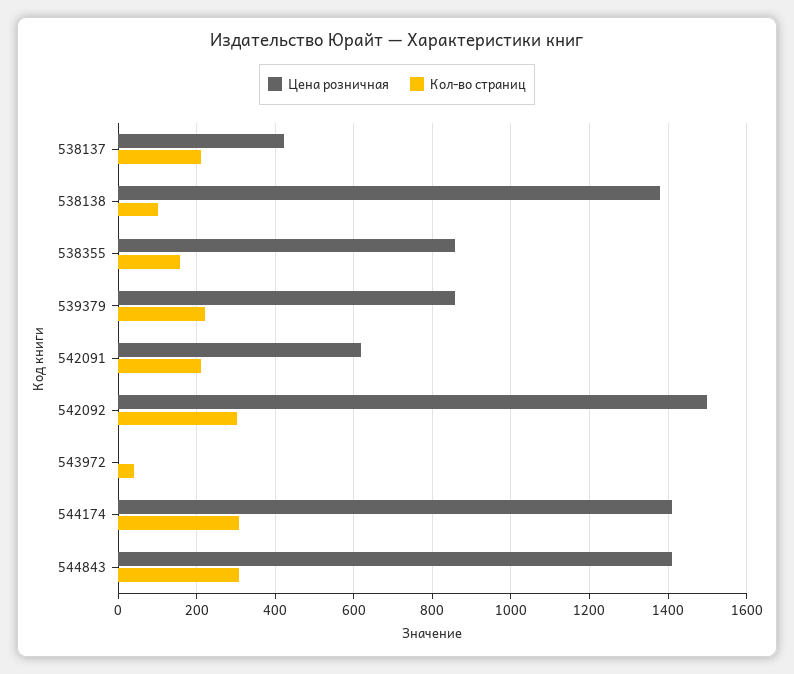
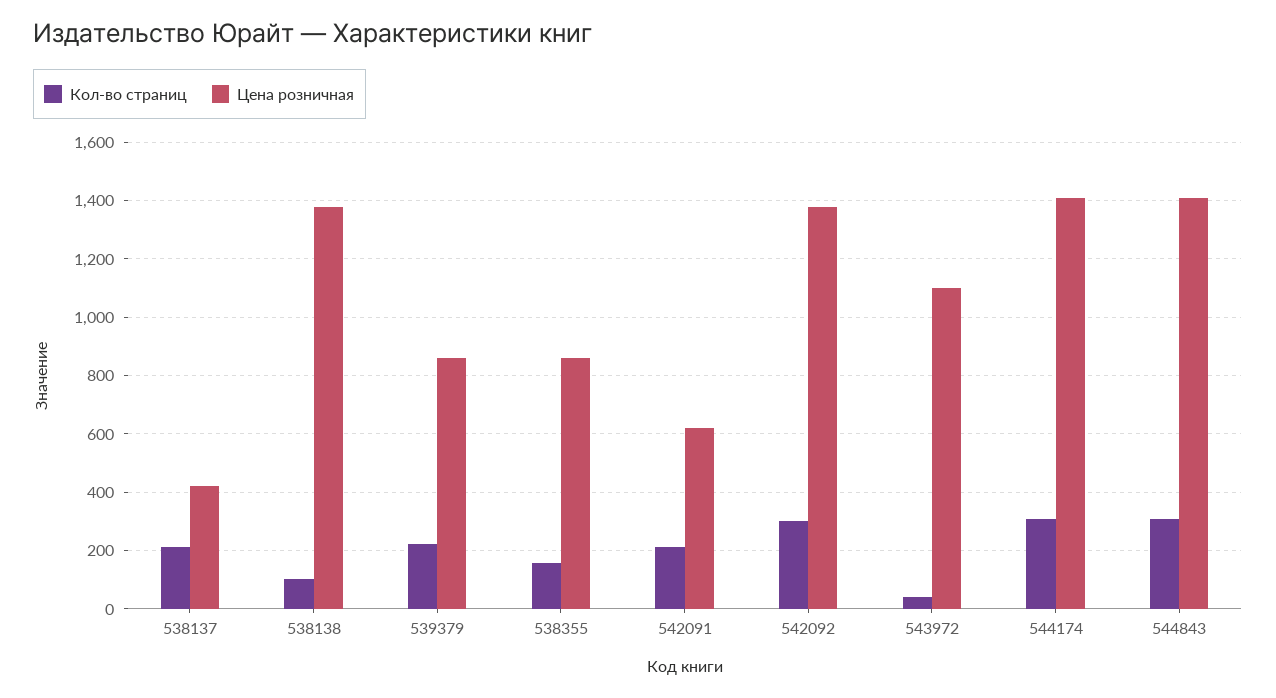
Цена розничная, 542092: 1500 -> 1375
Цена розничная, 543972: 0 -> 1100

